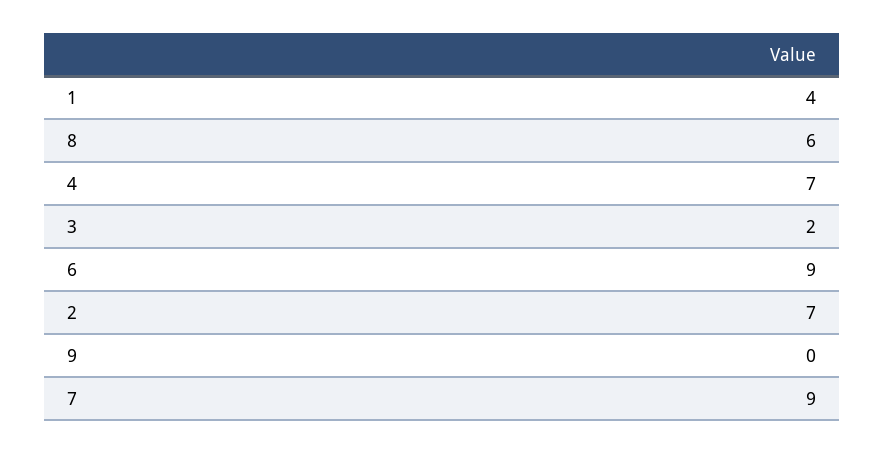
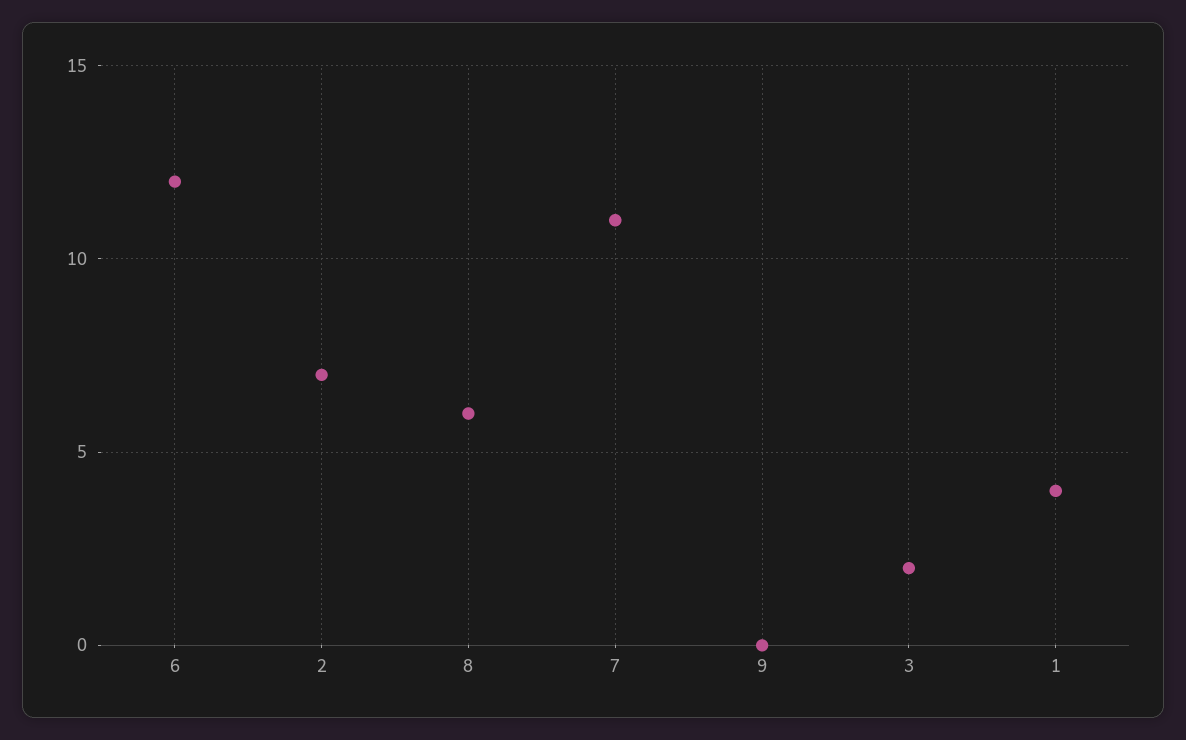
4: 7 -> none
6: 9 -> 12
7: 9 -> 11

